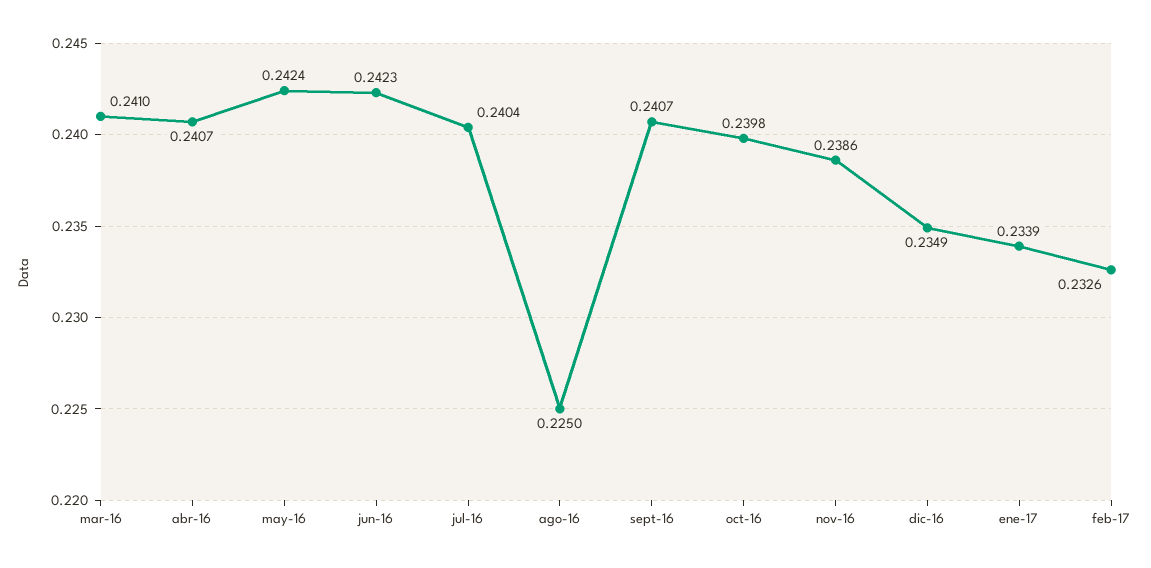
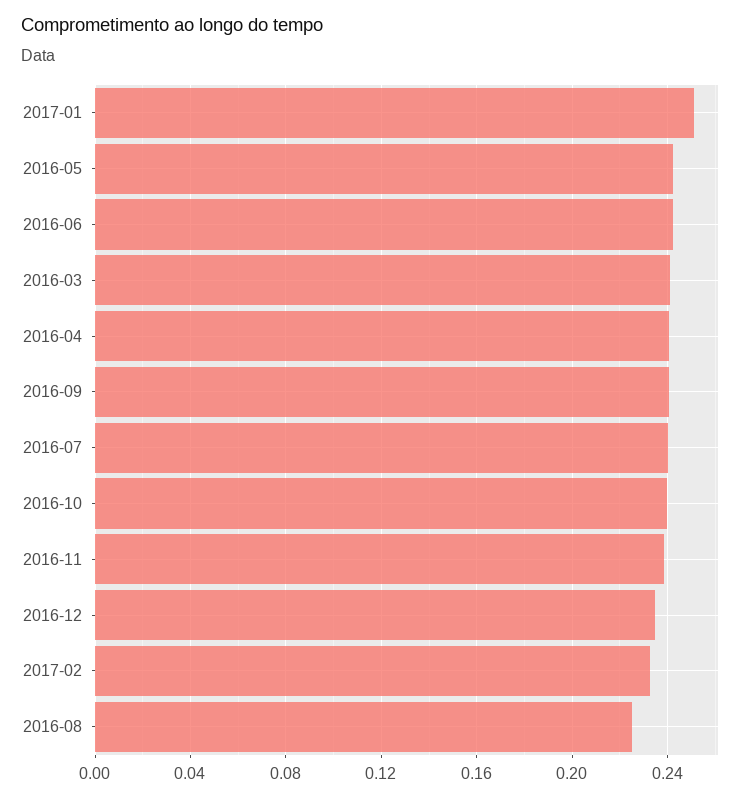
ene-17: 0.2339 -> 0.25

